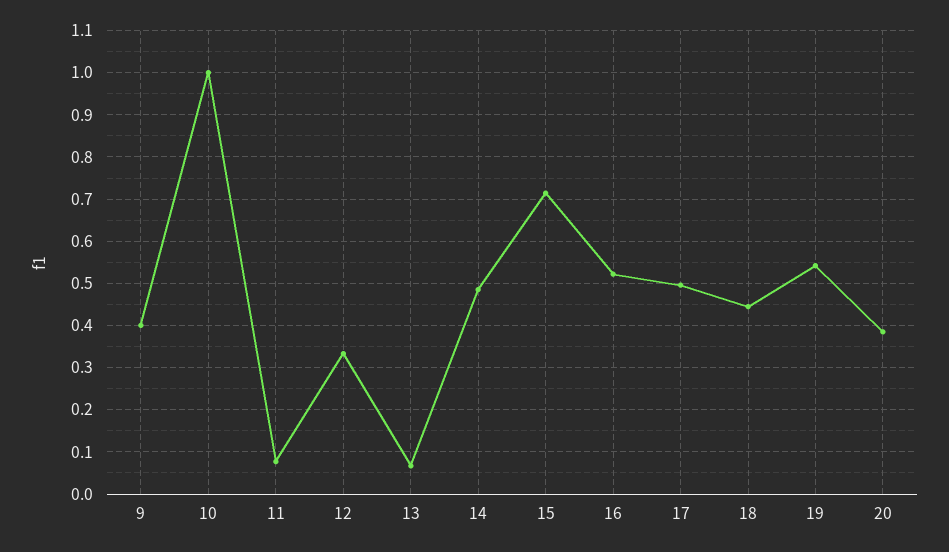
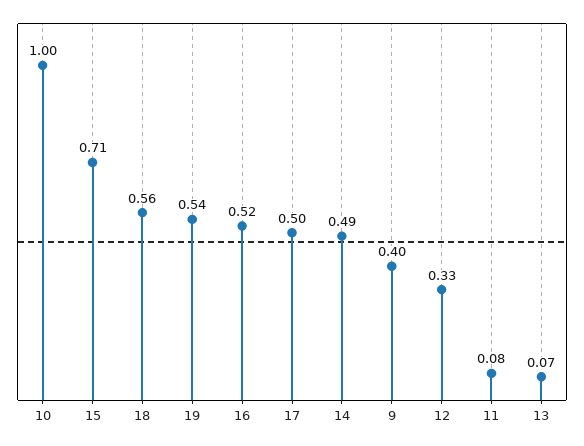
18: 0.44 -> 0.56
20: 0.38 -> none

